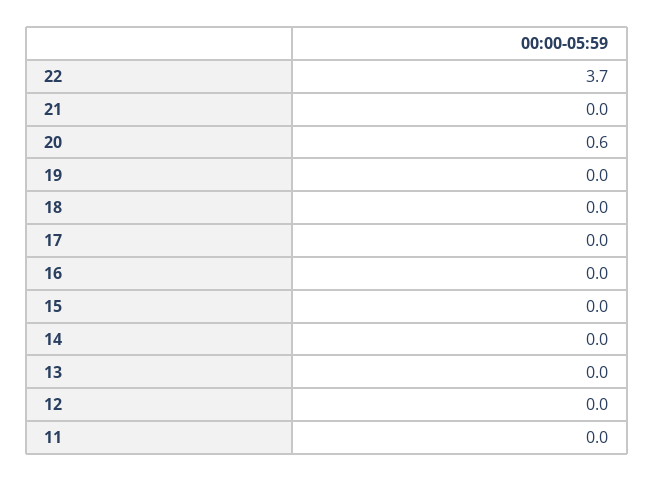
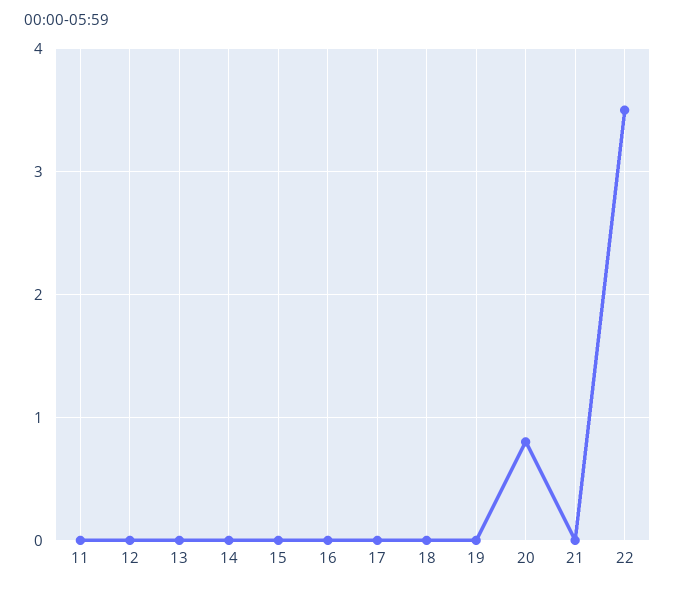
22: 3.7 -> 3.5
20: 0.6 -> 0.8

